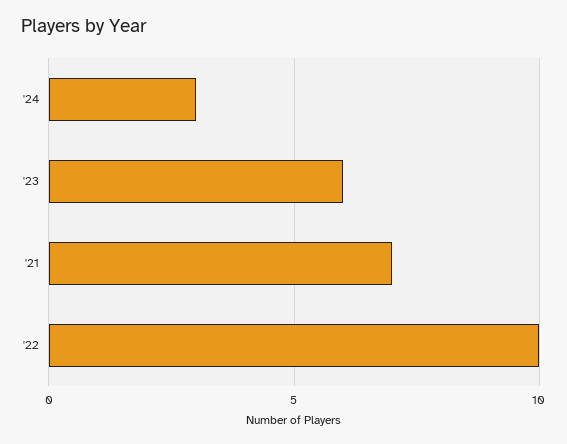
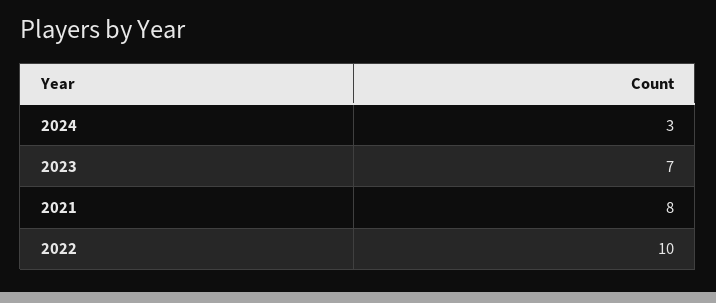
'23: 6 -> 7
'21: 7 -> 8

